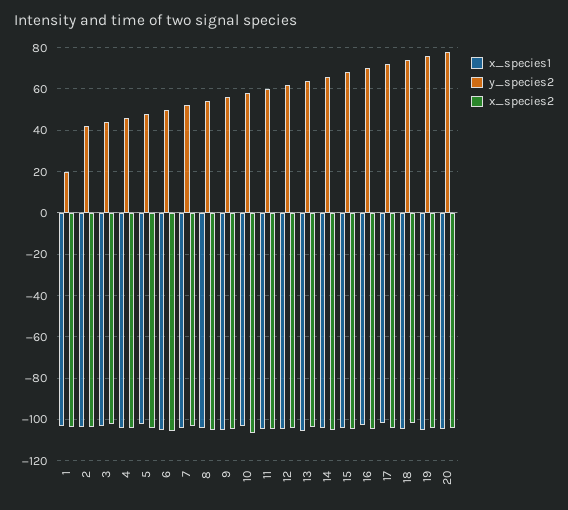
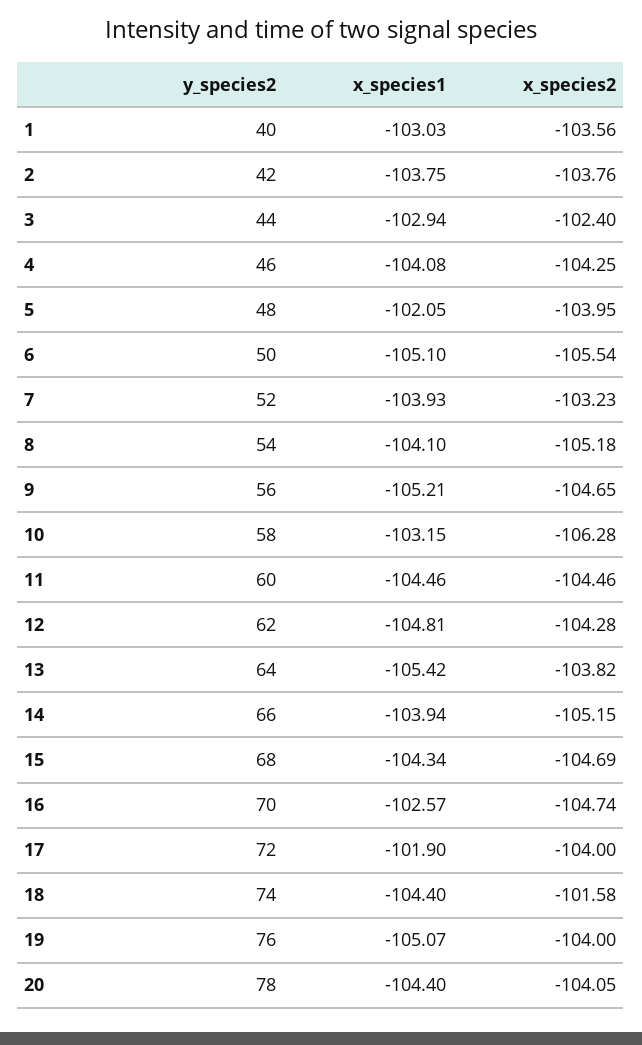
y_species2, 1: 20 -> 40

